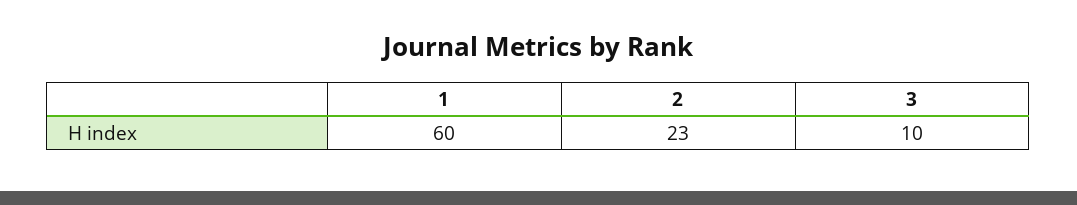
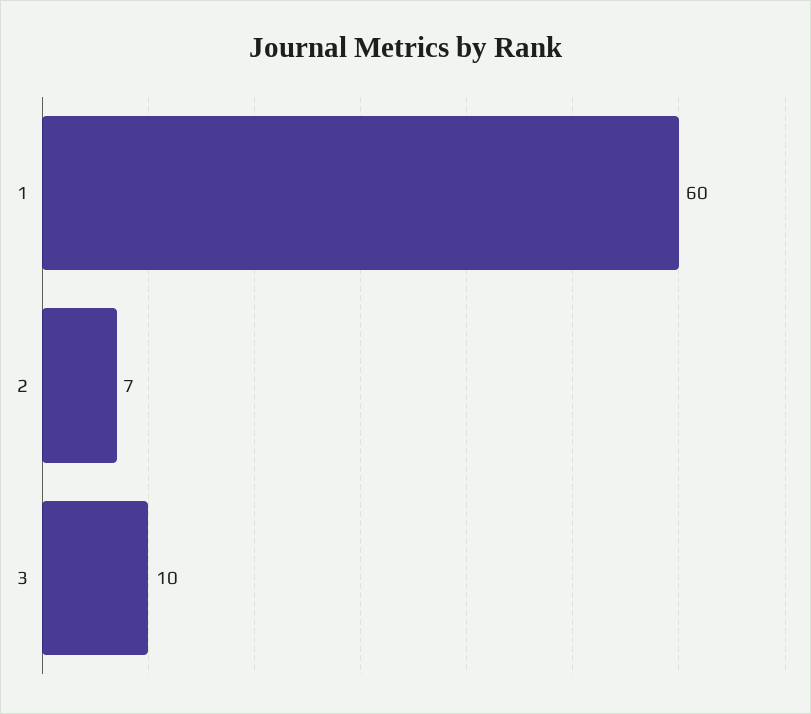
2: 23 -> 7

